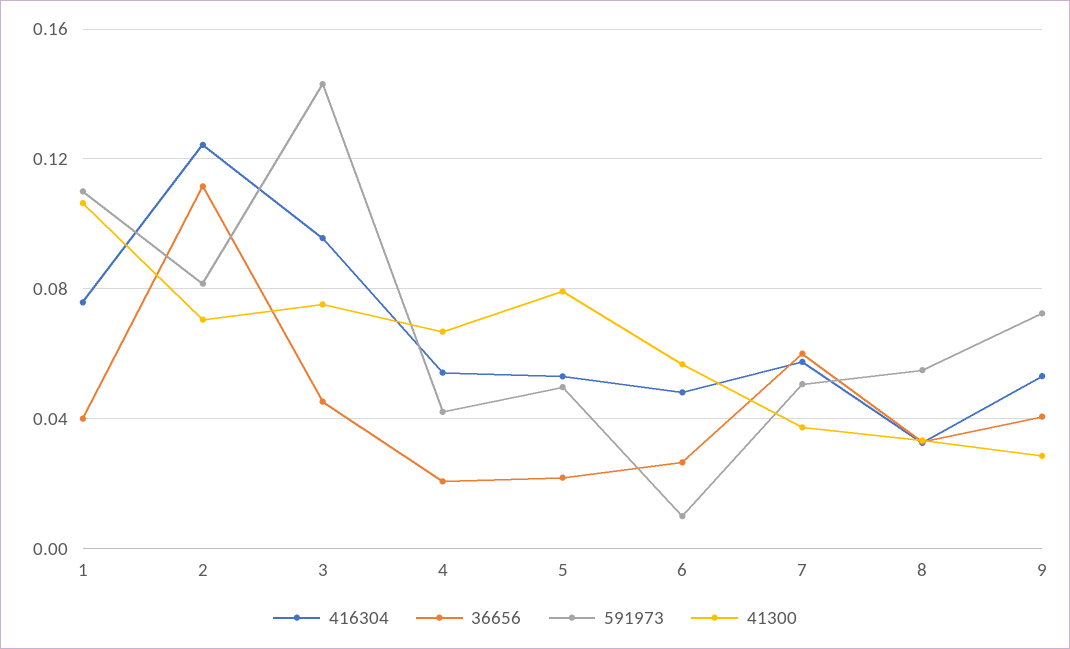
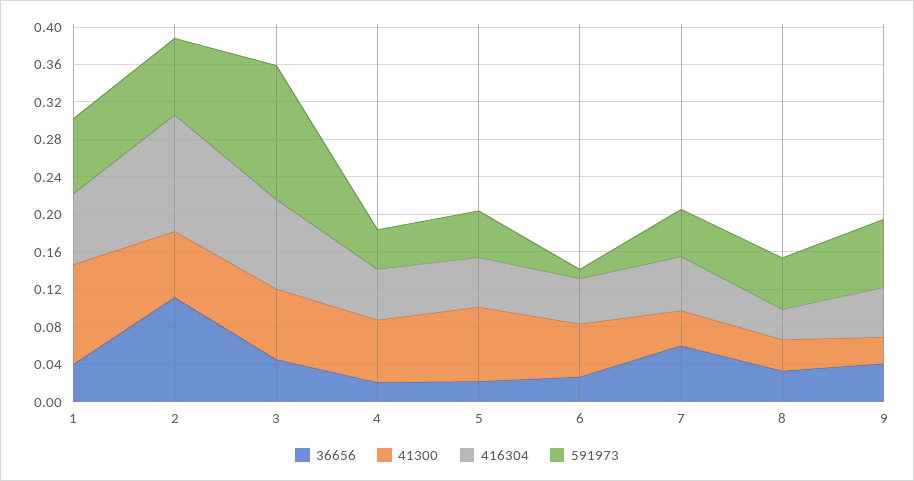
591973, 1: 0.11 -> 0.08

